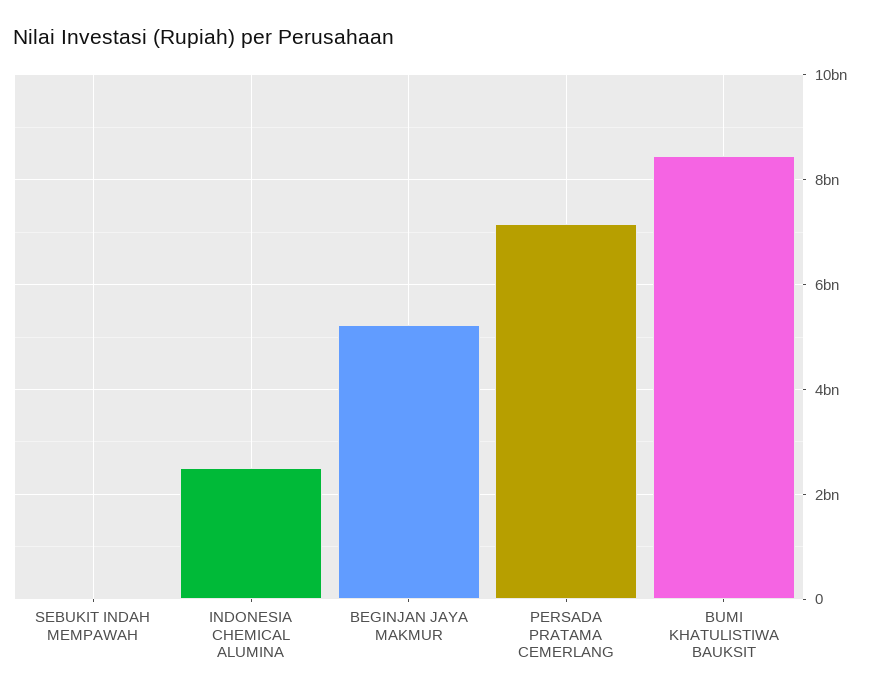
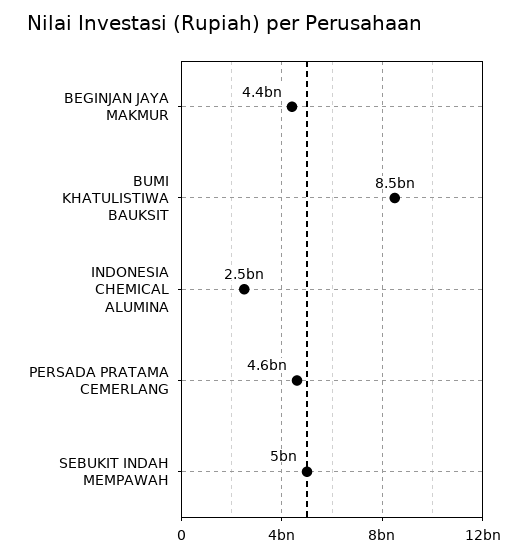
SEBUKIT INDAH MEMPAWAH: 0 -> 5000000000
BEGINJAN JAYA MAKMUR: 5200000000 -> 4400000000
PERSADA PRATAMA CEMERLANG: 7200000000 -> 4600000000

